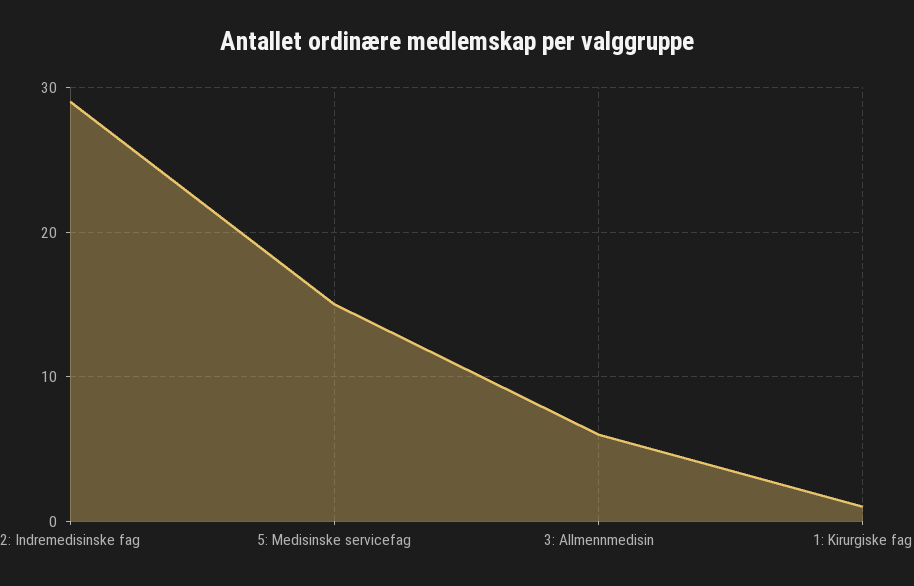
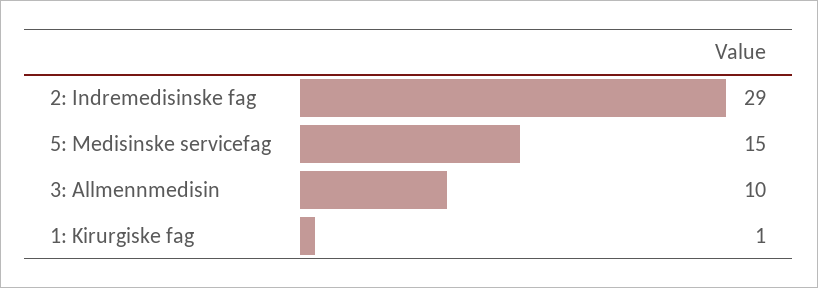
3: Allmennmedisin: 6 -> 10

